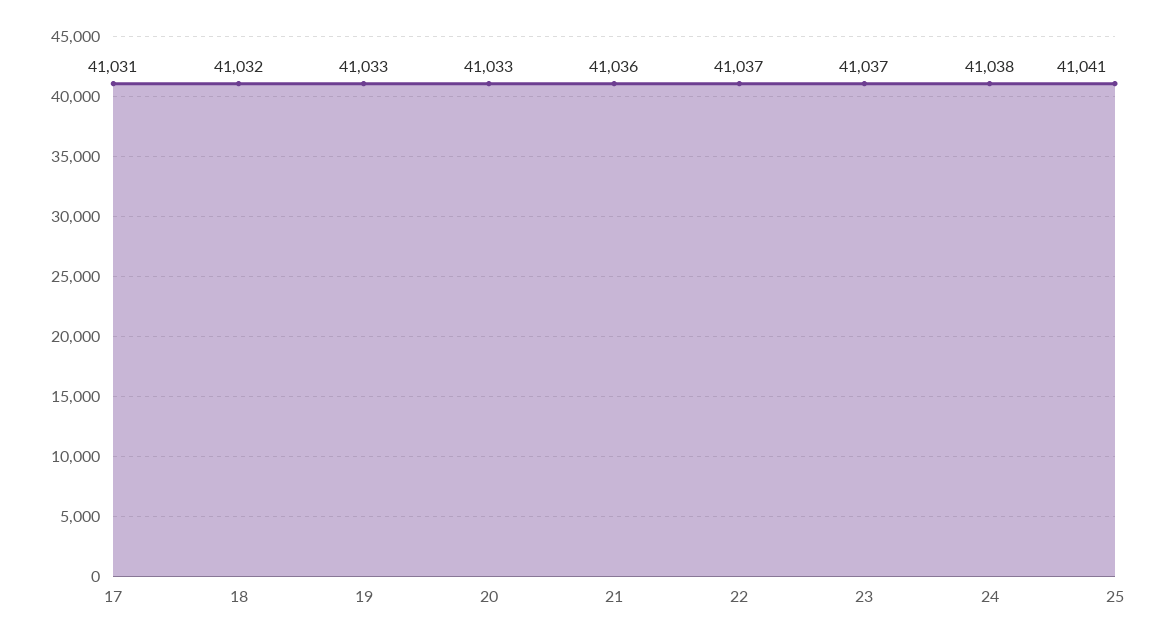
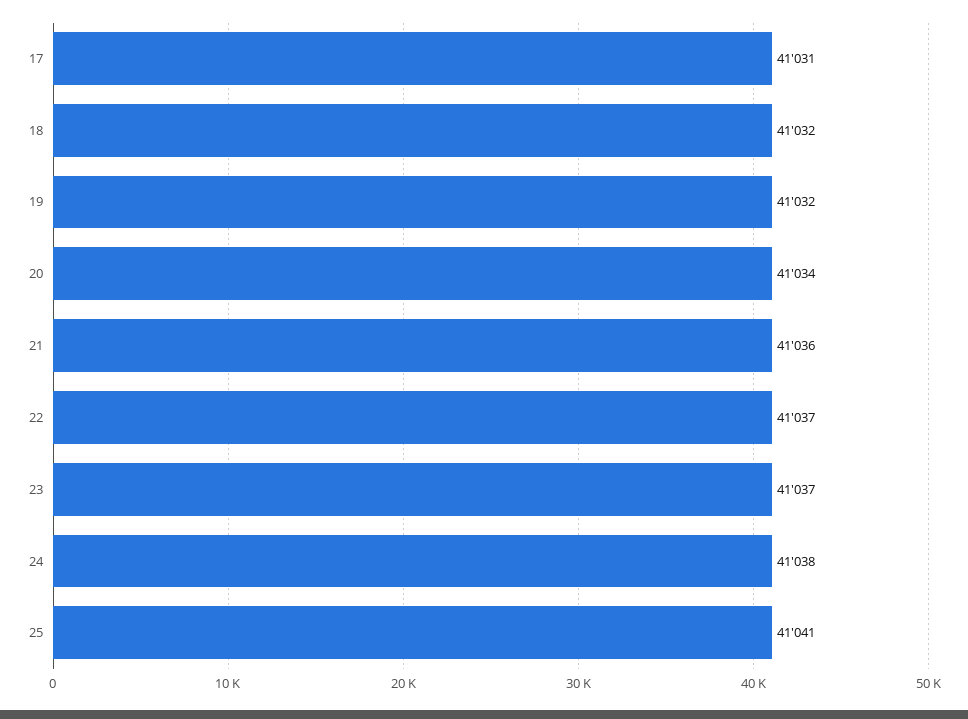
19: 41033 -> 41032
20: 41033 -> 41034

